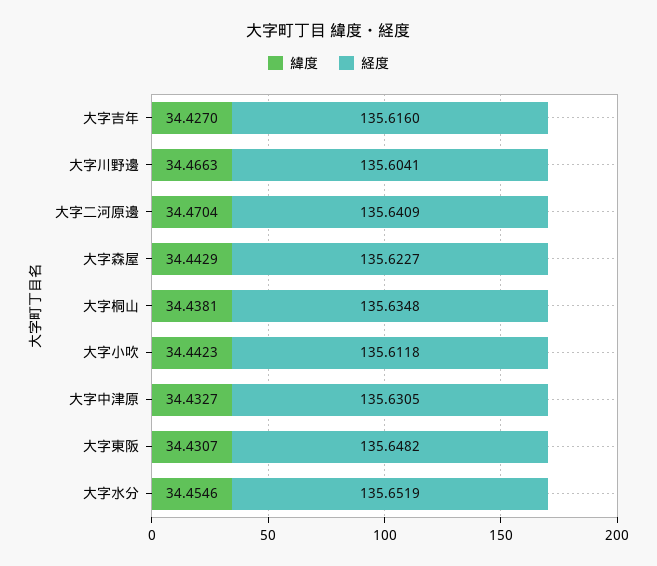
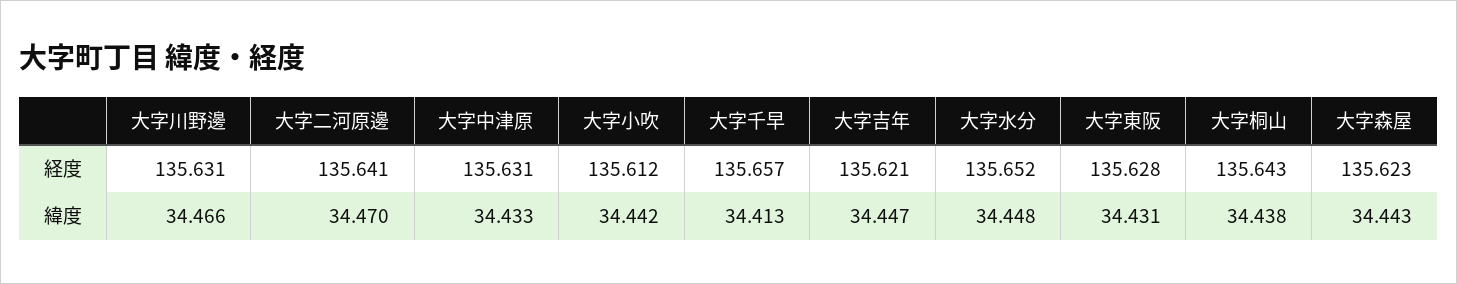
緯度, 大字吉年: 34.427 -> 34.447
経度, 大字吉年: 135.616 -> 135.621
経度, 大字川野邊: 135.6041 -> 135.631
経度, 大字桐山: 135.6348 -> 135.643
経度, 大字東阪: 135.6482 -> 135.628
緯度, 大字水分: 34.4546 -> 34.448
経度, 大字千早: none -> 135.657
緯度, 大字千早: none -> 34.413

